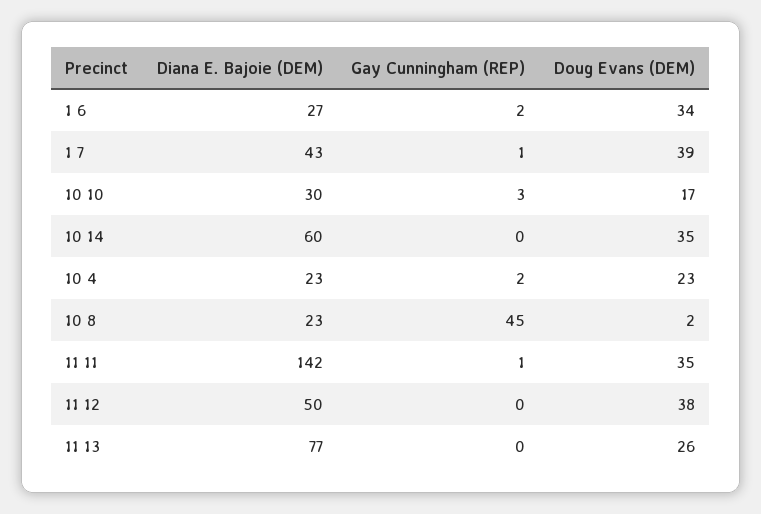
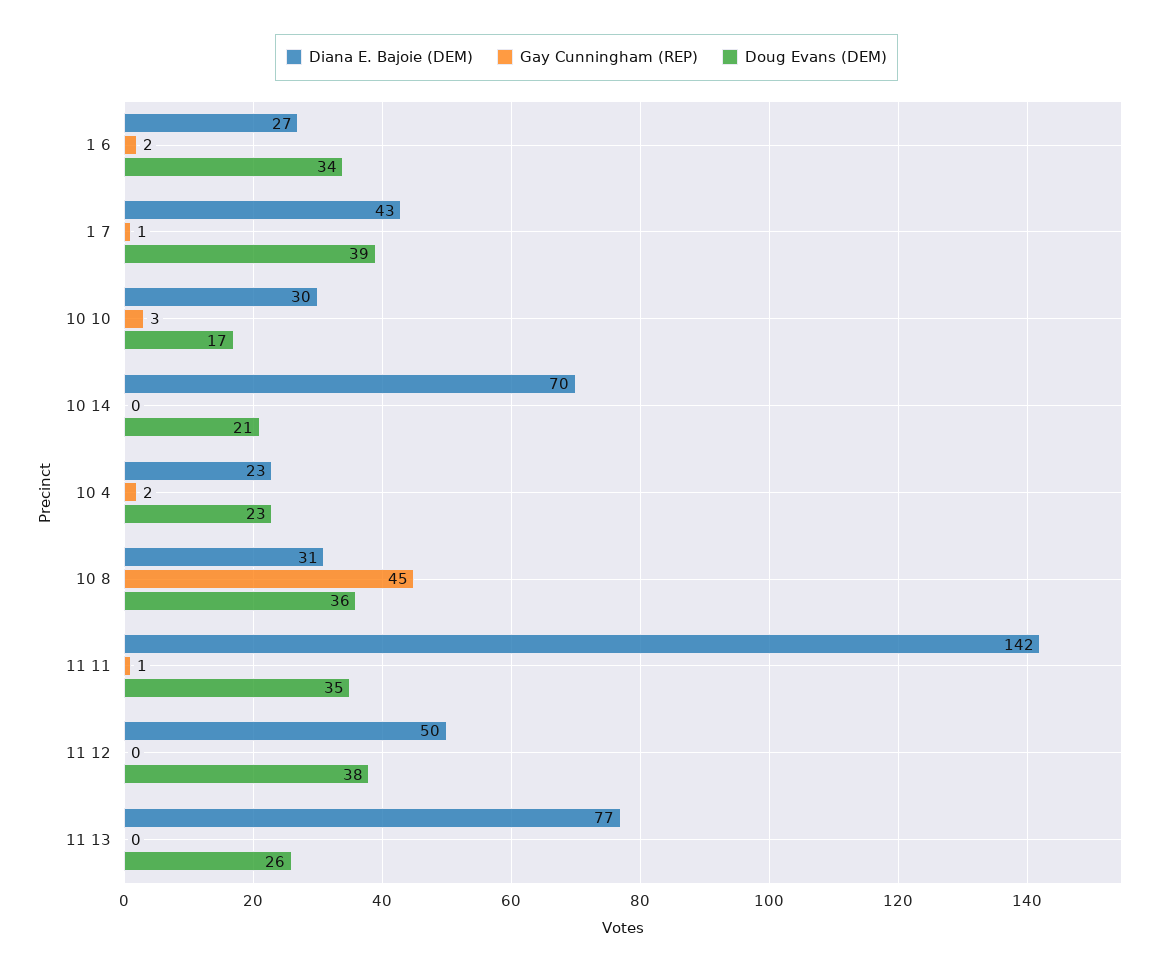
Diana E. Bajoie (DEM), 10 14: 60 -> 70
Doug Evans (DEM), 10 14: 35 -> 21
Diana E. Bajoie (DEM), 10 8: 23 -> 31
Doug Evans (DEM), 10 8: 2 -> 36

